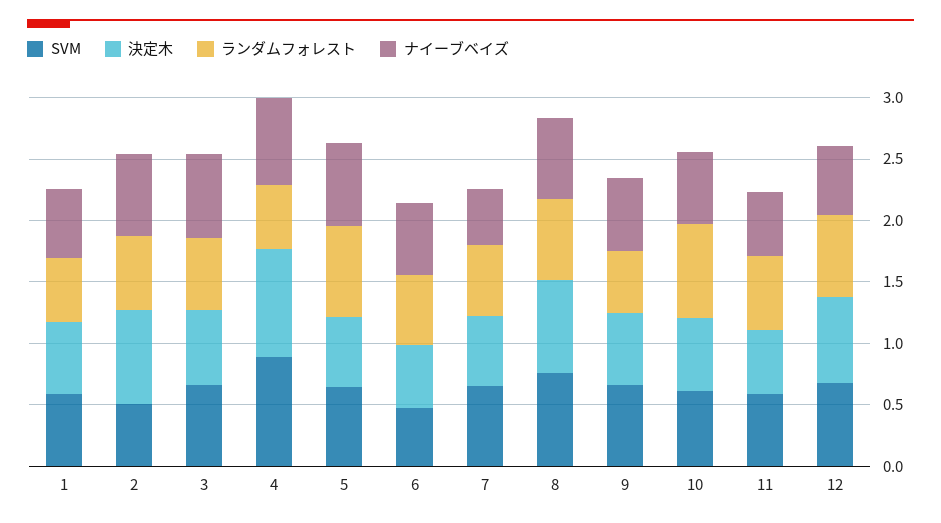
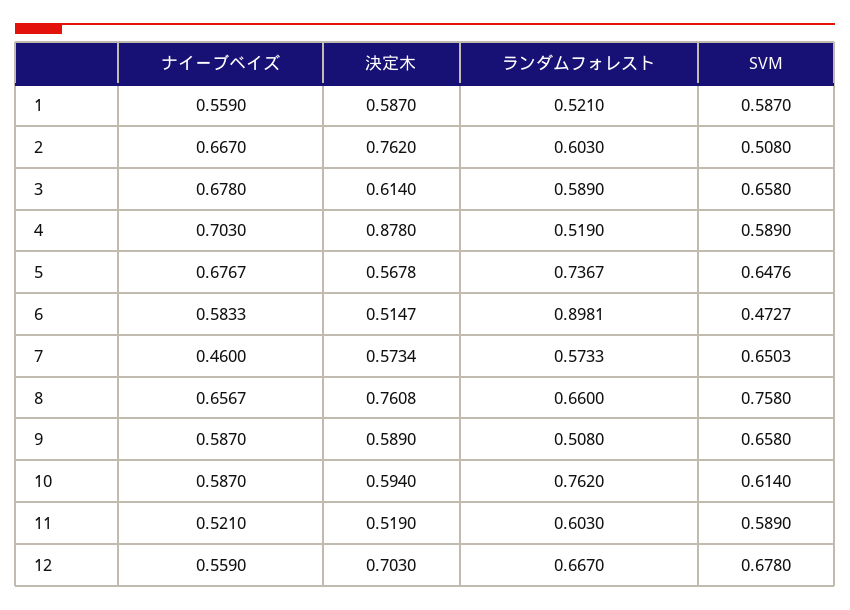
SVM, 4: 0.9 -> 0.589
ランダムフォレスト, 6: 0.6 -> 0.8981

